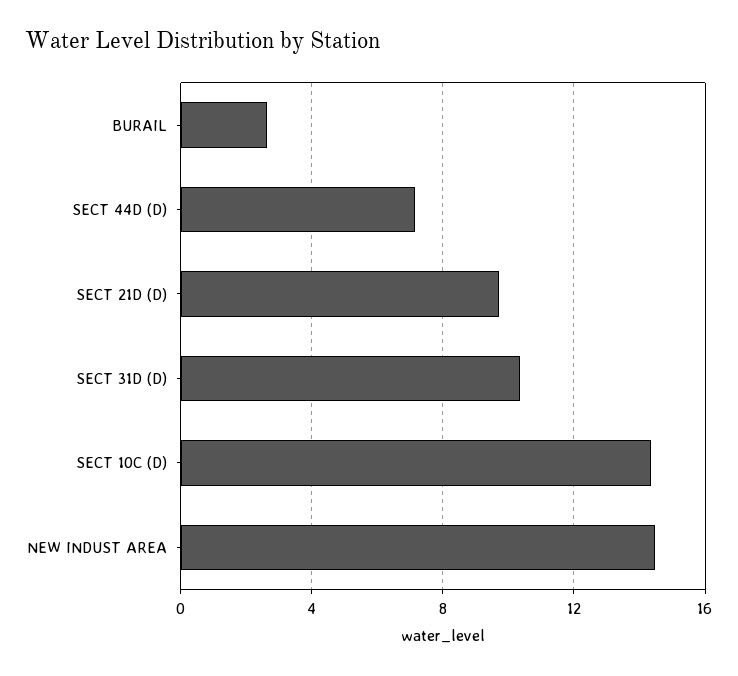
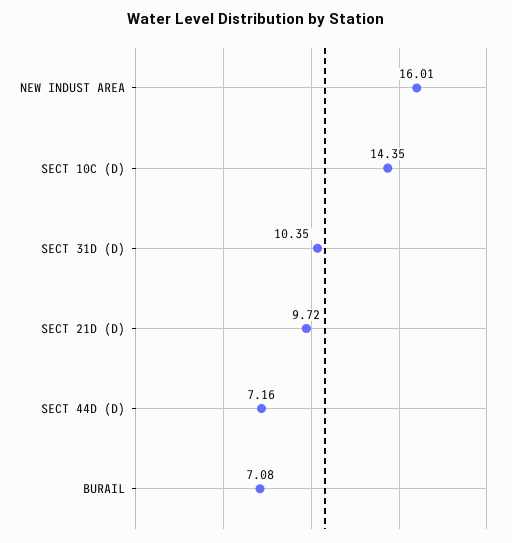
BURAIL: 2.5 -> 7.08
NEW INDUST AREA: 14.5 -> 16.01

